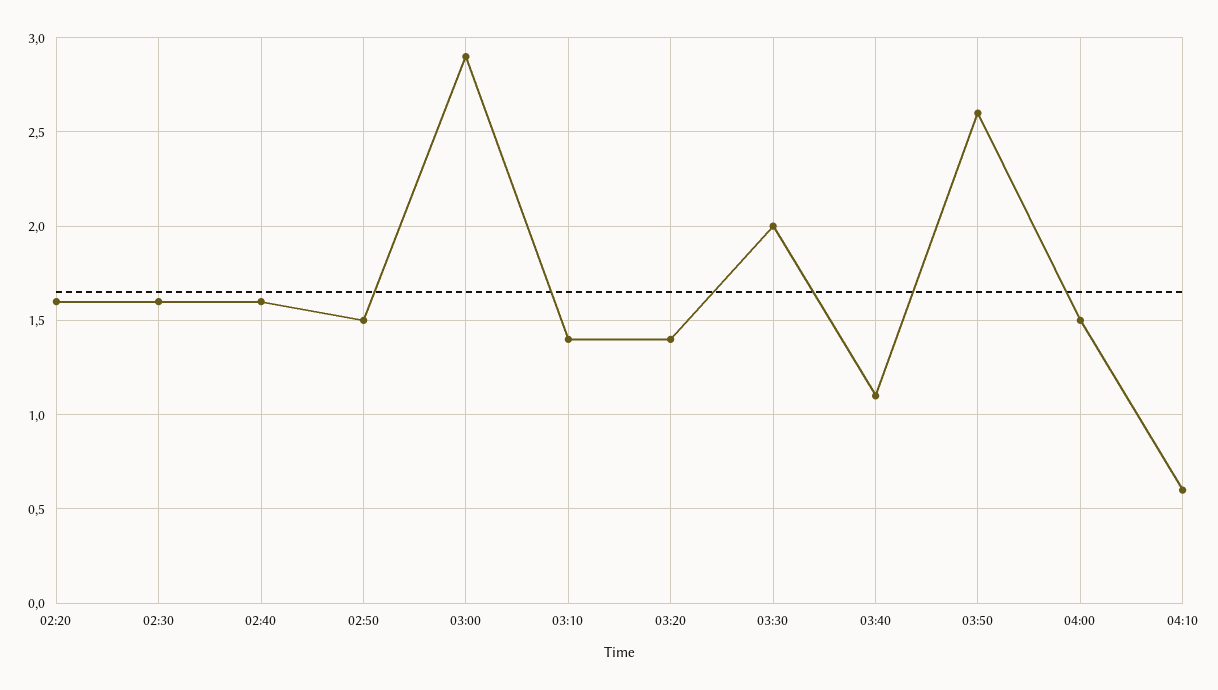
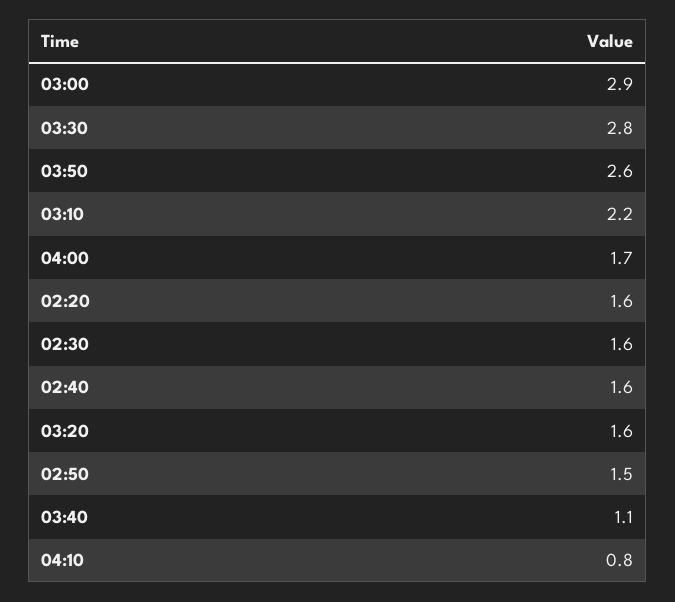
03:10: 1.4 -> 2.2
03:20: 1.4 -> 1.6
03:30: 2 -> 2.8
04:00: 1.5 -> 1.7
04:10: 0.6 -> 0.8

